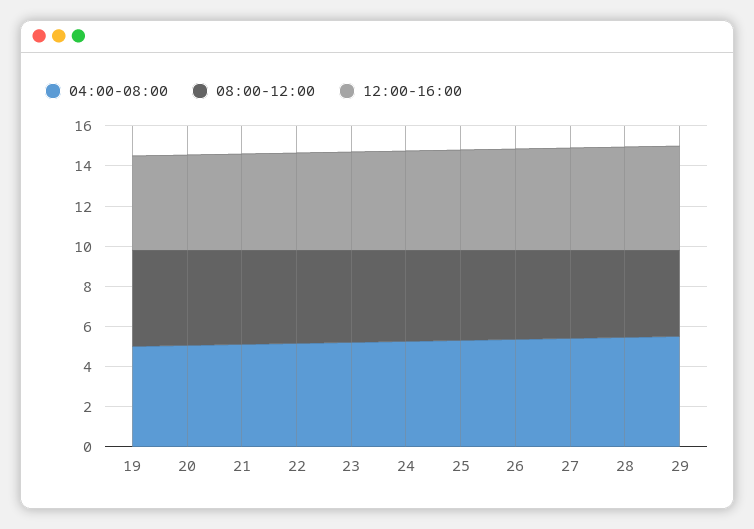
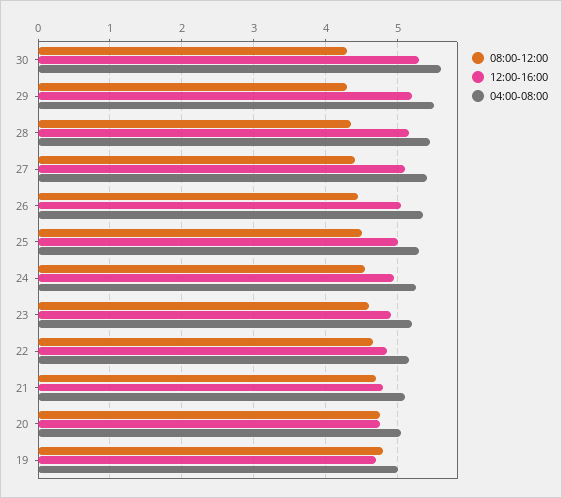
08:00-12:00, 30: none -> 4.3
12:00-16:00, 30: none -> 5.3
04:00-08:00, 30: none -> 5.6

